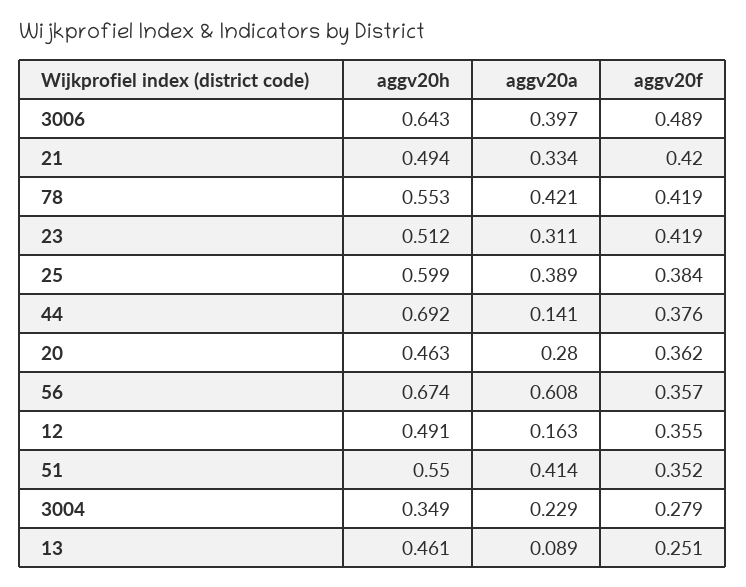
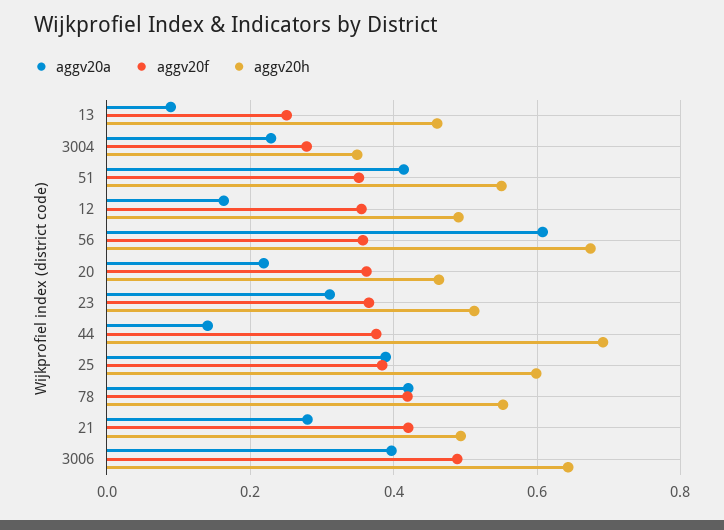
aggv20a, 21: 0.334 -> 0.28
aggv20f, 23: 0.419 -> 0.36
aggv20a, 20: 0.28 -> 0.22

